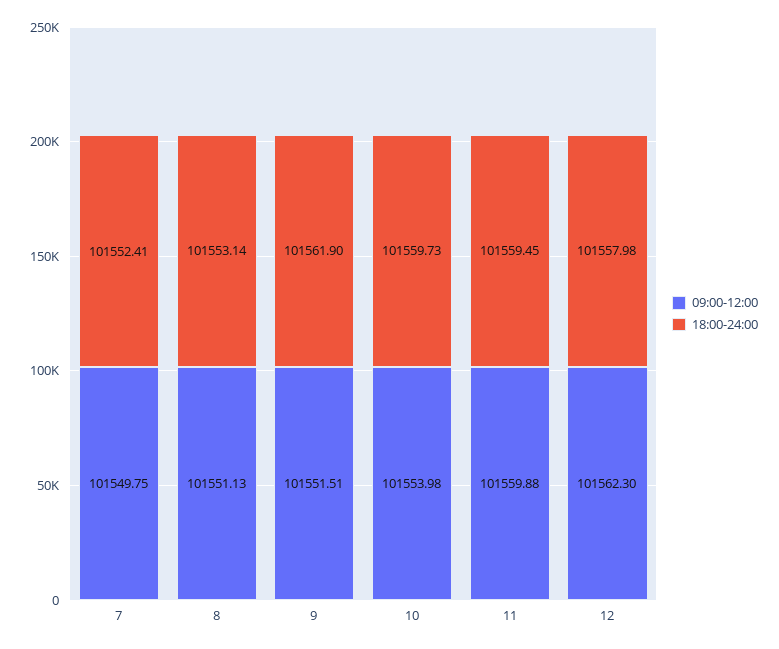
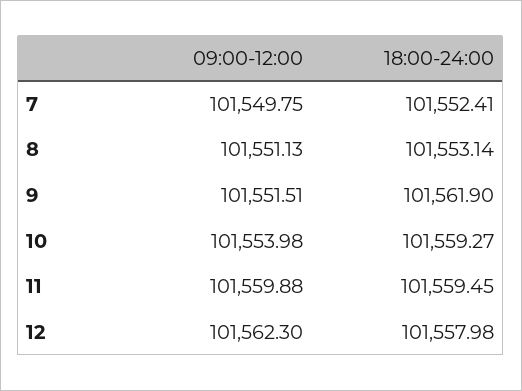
18:00-24:00, 10: 101559.73 -> 101559.27

